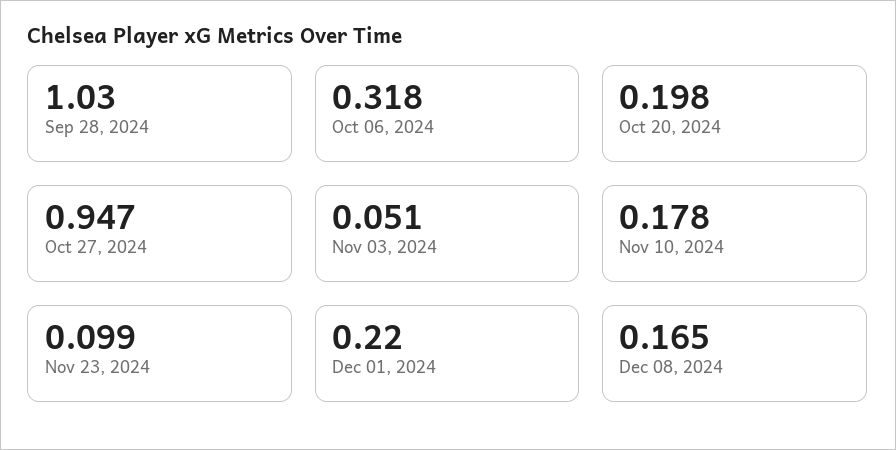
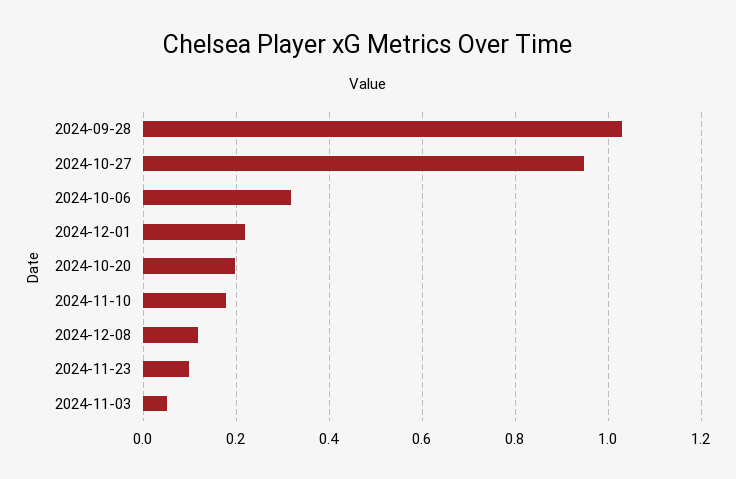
Dec 08, 2024: 0.165 -> 0.12

